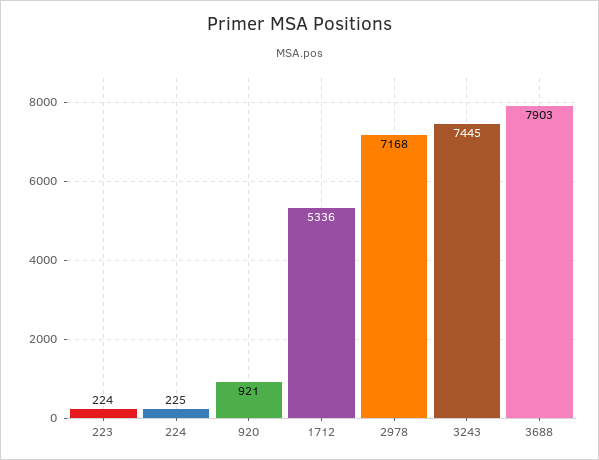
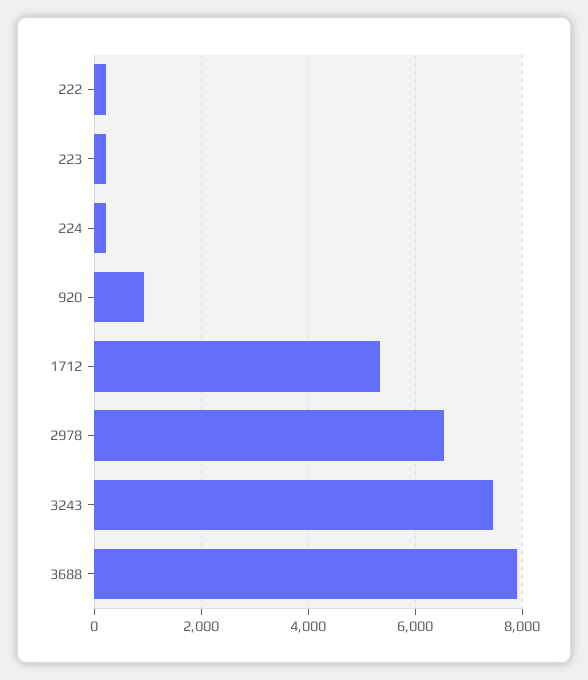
2978: 7168 -> 6600
222: none -> 200

